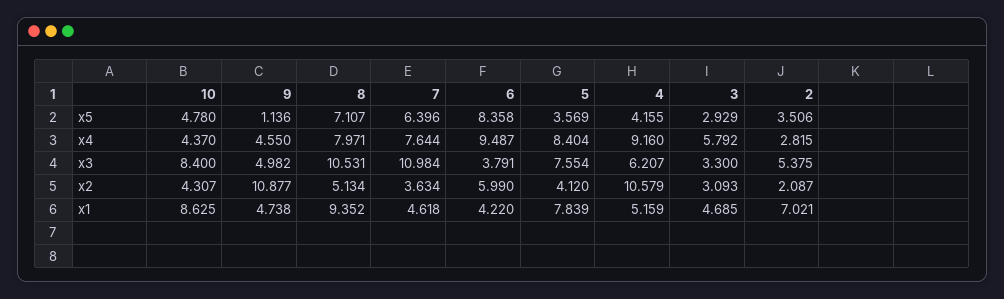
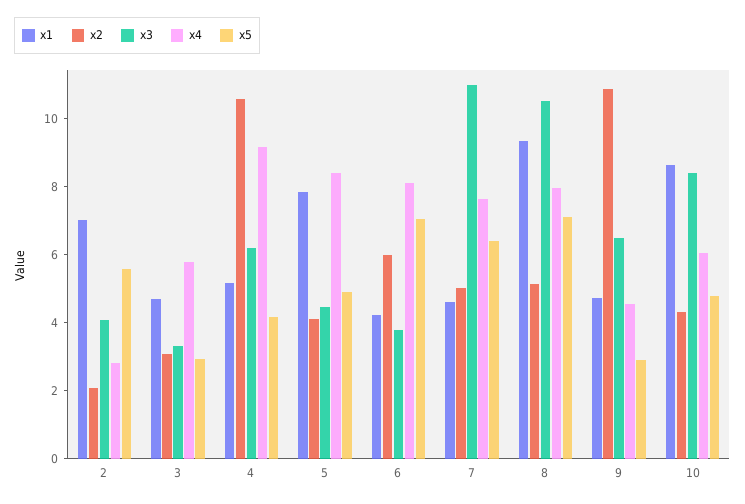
x5, 9: 1.136 -> 3
x5, 6: 8.358 -> 7
x5, 5: 3.569 -> 5
x5, 2: 3.506 -> 5.5
x4, 10: 4.37 -> 6
x4, 6: 9.487 -> 8
x3, 9: 4.982 -> 6.5
x3, 5: 7.554 -> 4.5
x3, 2: 5.375 -> 4
x2, 7: 3.634 -> 5

